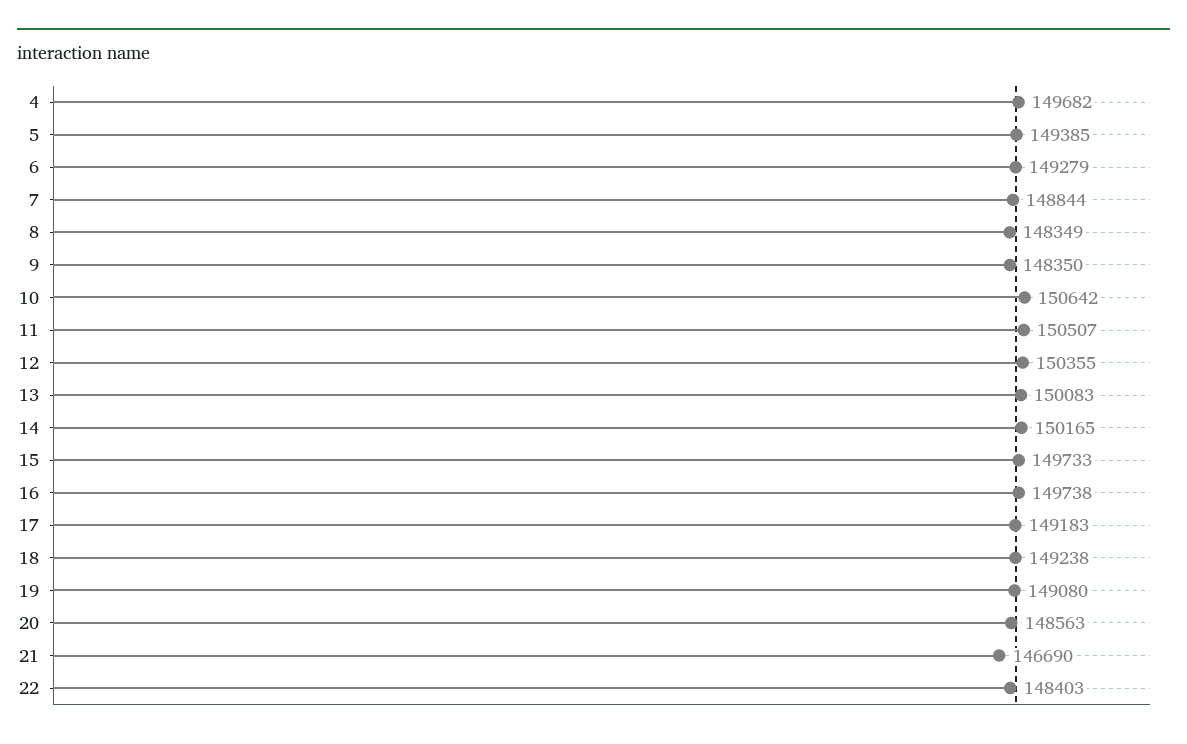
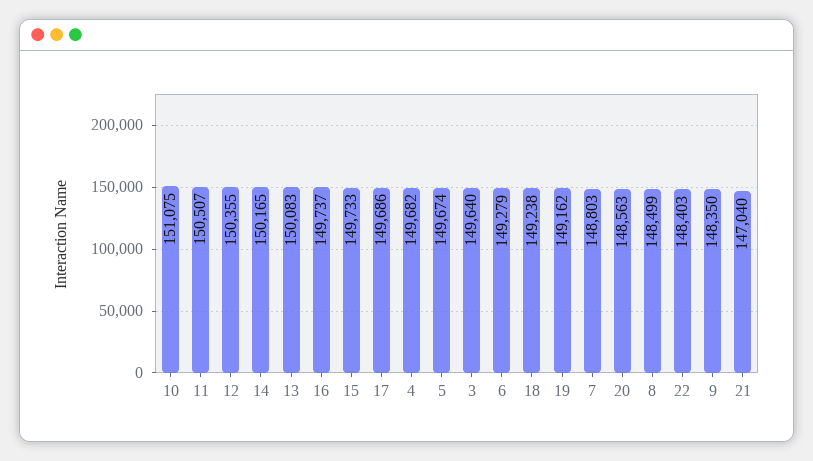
5: 149385 -> 149674
7: 148844 -> 148803
8: 148349 -> 148499
10: 150642 -> 151075
16: 149738 -> 149737
17: 149183 -> 149686
19: 149080 -> 149162
21: 146690 -> 147040
3: none -> 149640

